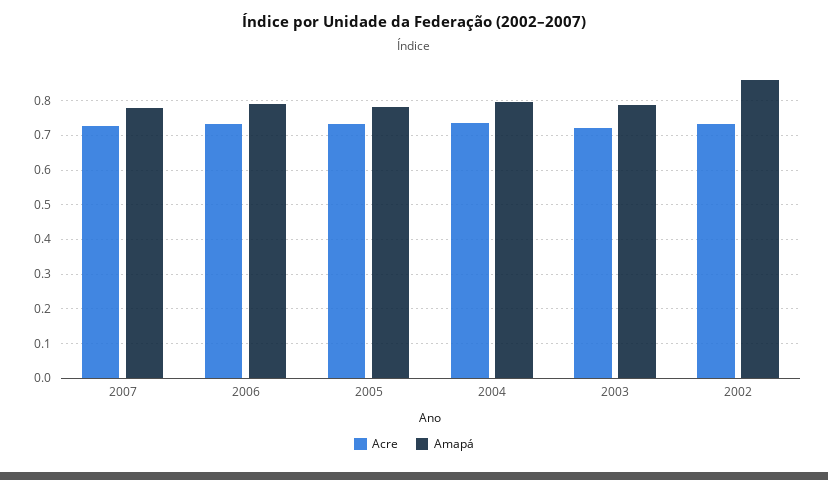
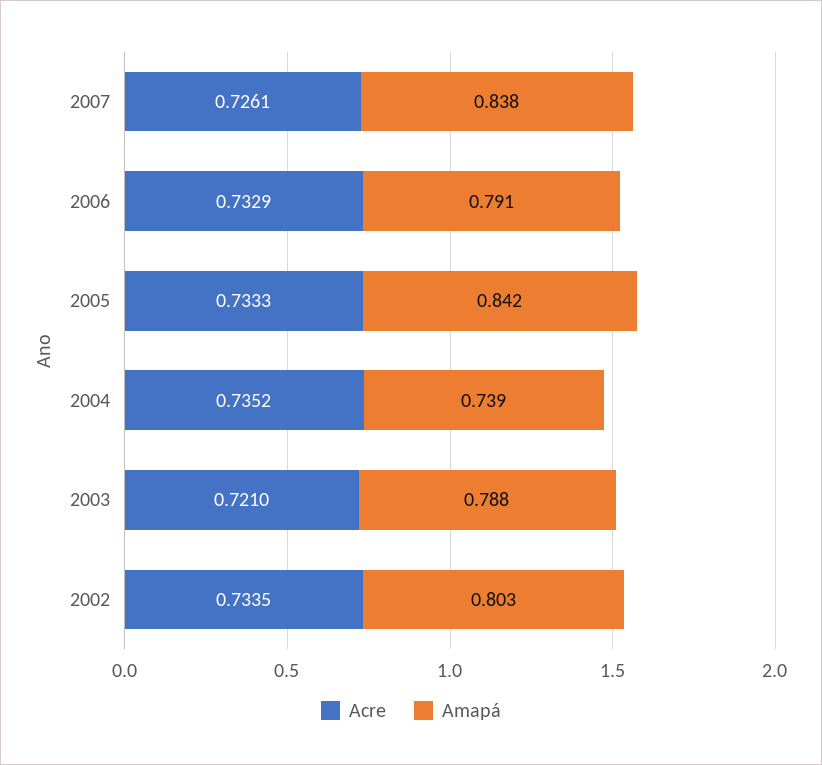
Amapá, 2007: 0.78 -> 0.838
Amapá, 2005: 0.78 -> 0.842
Amapá, 2004: 0.8 -> 0.739
Amapá, 2002: 0.86 -> 0.803

